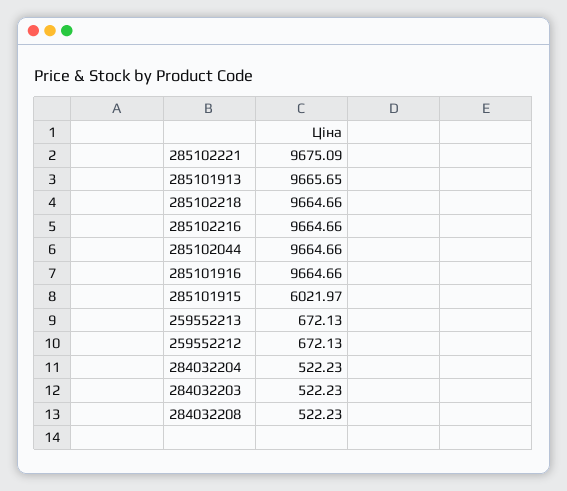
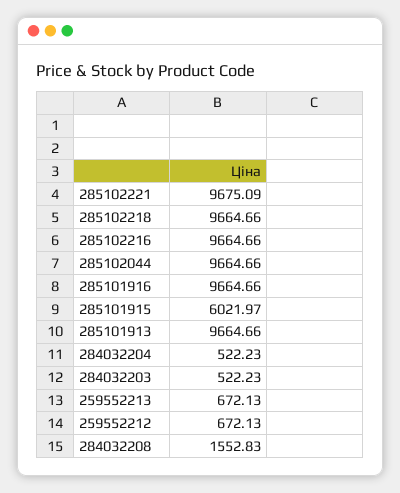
285101913: 9665.65 -> 9664.66
284032208: 522.23 -> 1552.83

